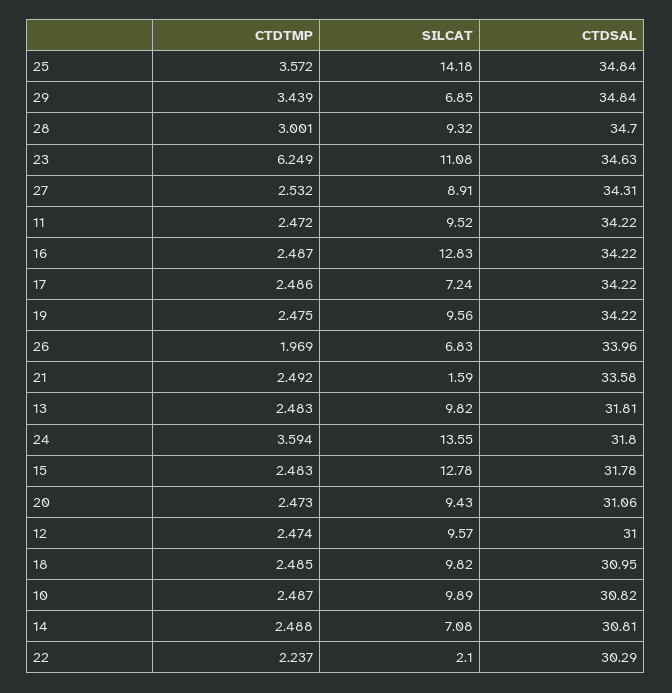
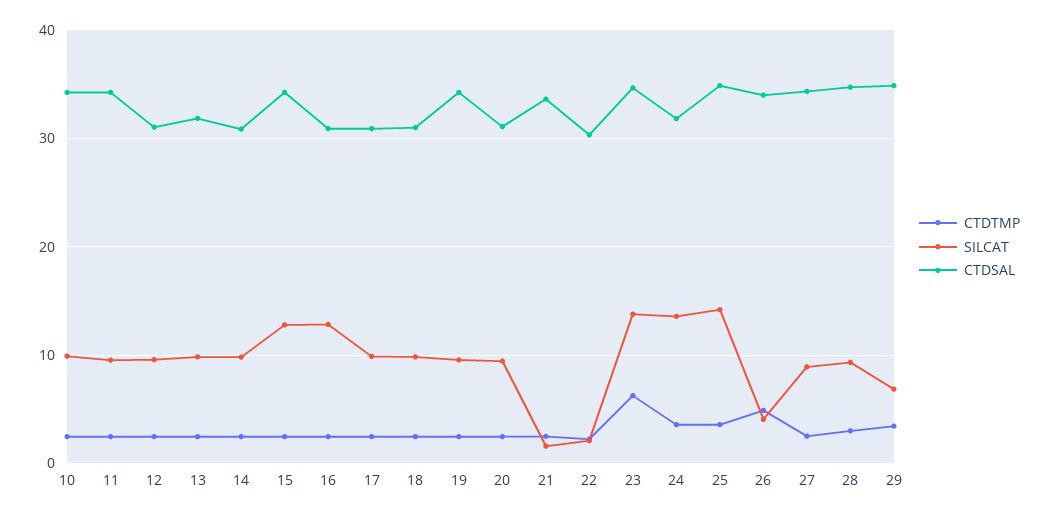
SILCAT, 23: 11.08 -> 14
CTDSAL, 16: 34.22 -> 31
SILCAT, 17: 7.24 -> 10
CTDSAL, 17: 34.22 -> 31
CTDTMP, 26: 1.969 -> 5
SILCAT, 26: 6.83 -> 4
CTDSAL, 15: 31.78 -> 34
CTDSAL, 10: 30.82 -> 34
SILCAT, 14: 7.08 -> 10

